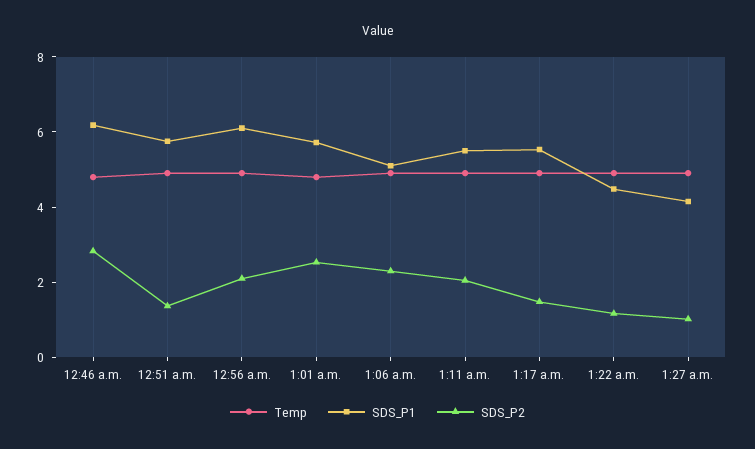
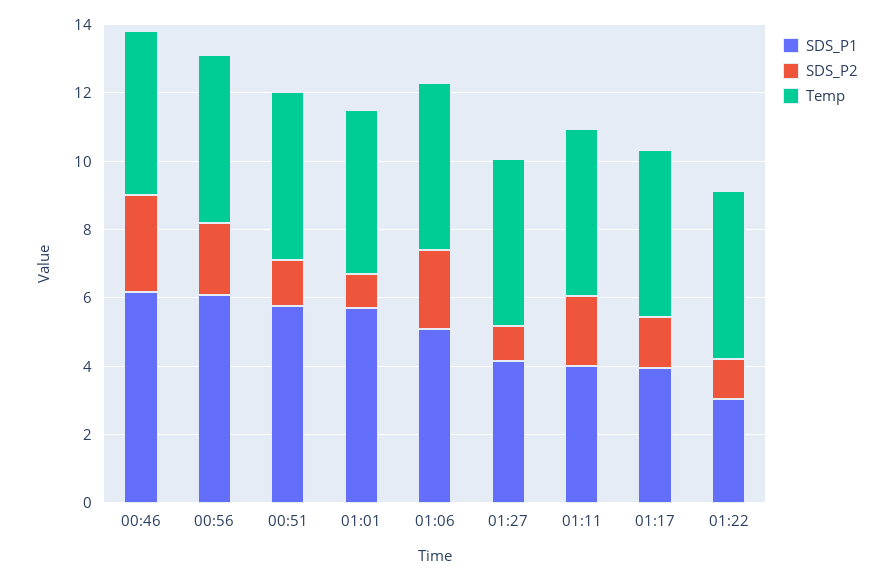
SDS_P2, 1:01 a.m.: 2.5 -> 1
SDS_P1, 1:11 a.m.: 5.5 -> 4
SDS_P1, 1:17 a.m.: 5.5 -> 4
SDS_P1, 1:22 a.m.: 4.5 -> 3

